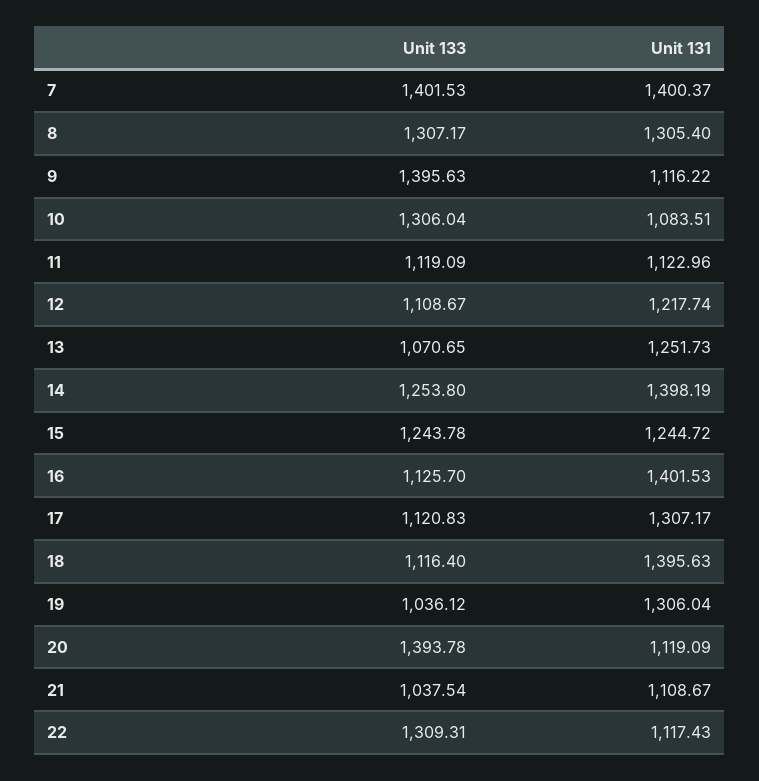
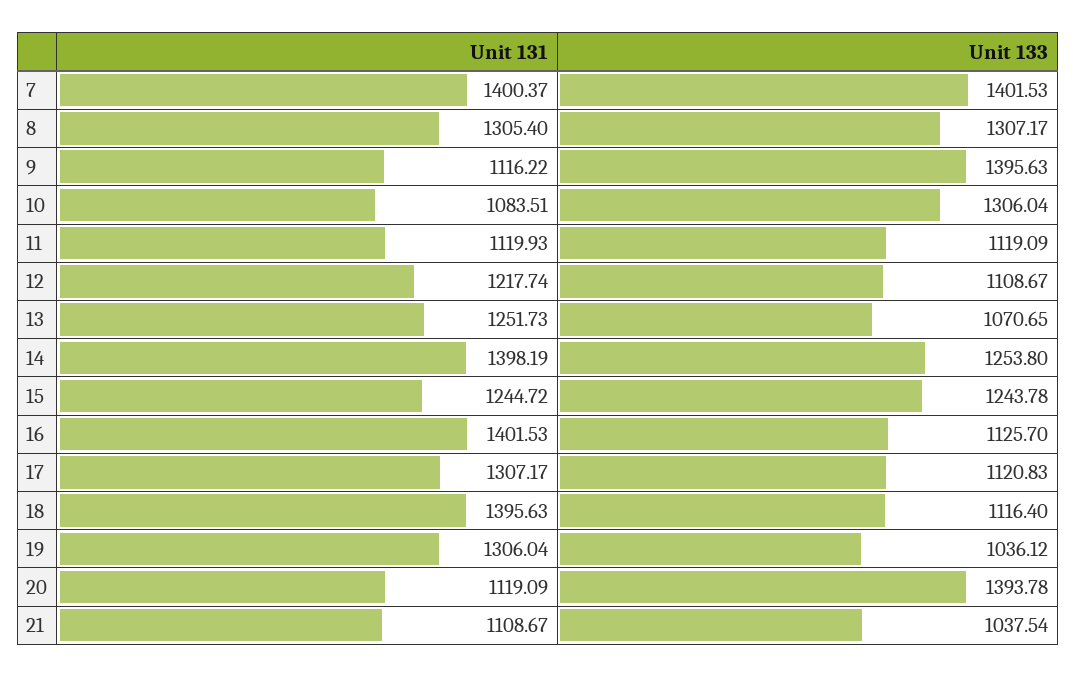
Unit 131, 11: 1122.96 -> 1119.93
Unit 133, 22: 1309.31 -> none
Unit 131, 22: 1117.43 -> none

